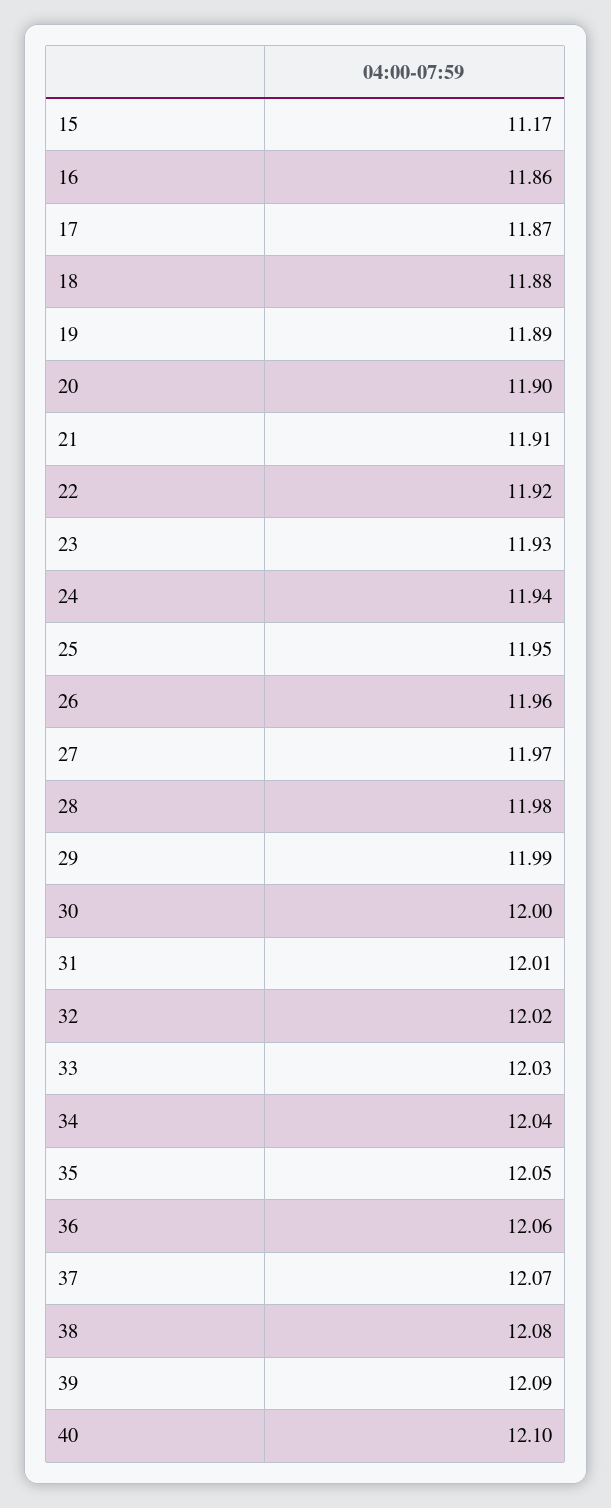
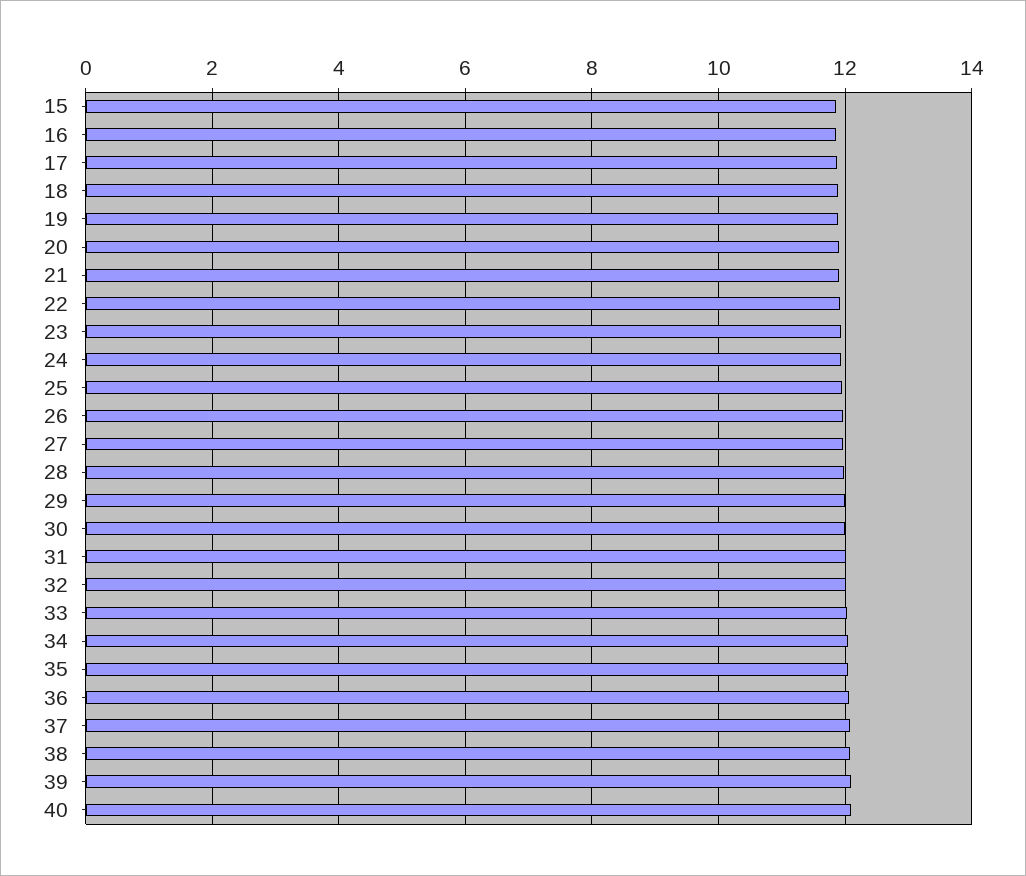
15: 11.17 -> 11.8

